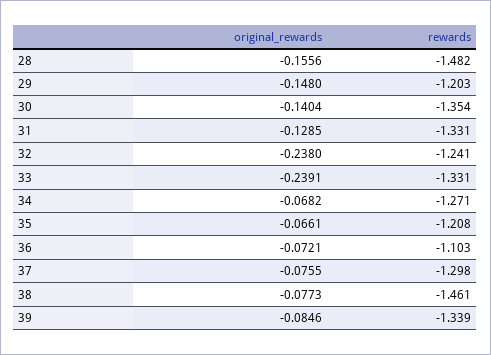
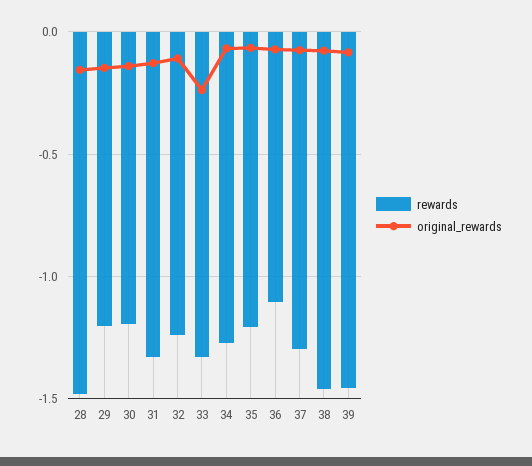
rewards, 30: -1.354 -> -1.2
original_rewards, 32: -0.238 -> -0.1
rewards, 39: -1.339 -> -1.45

